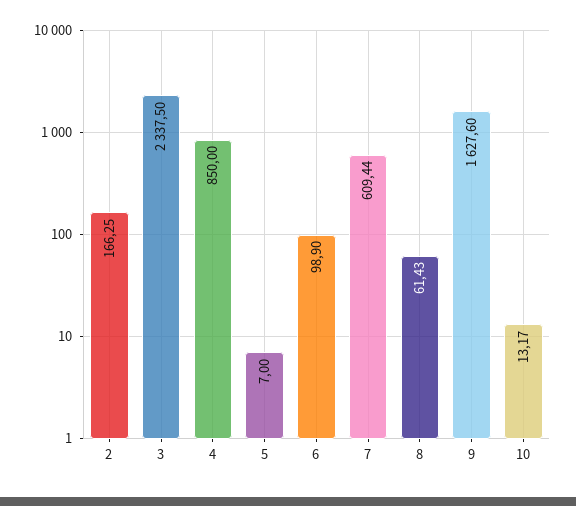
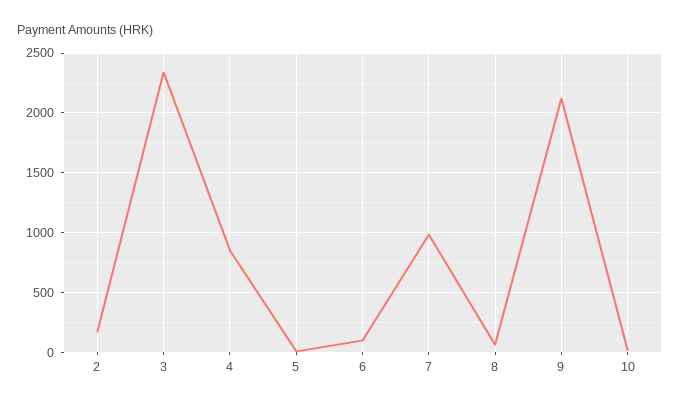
7: 609.44 -> 1000
9: 1627.6 -> 2100

